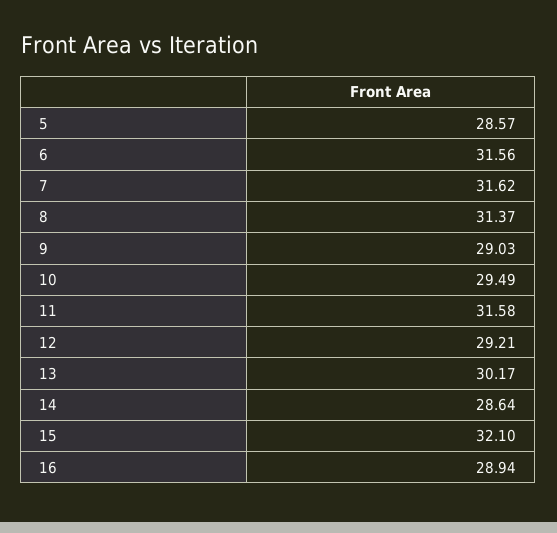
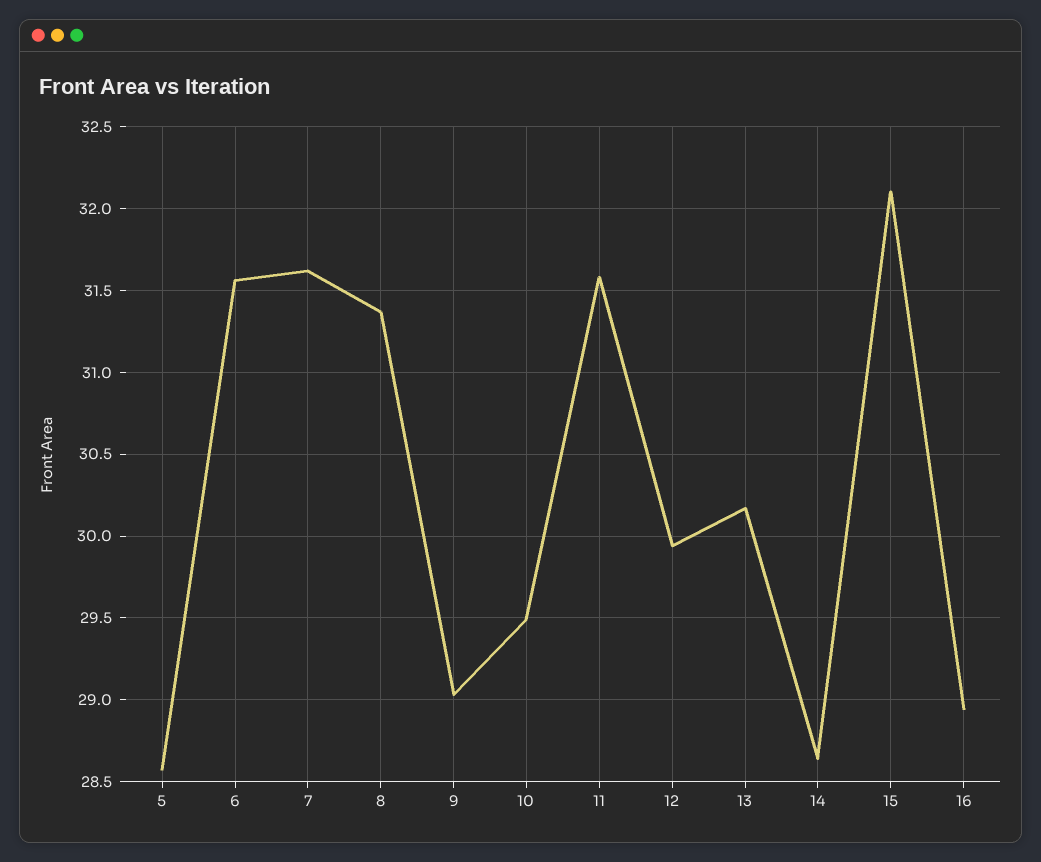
12: 29.21 -> 29.95

